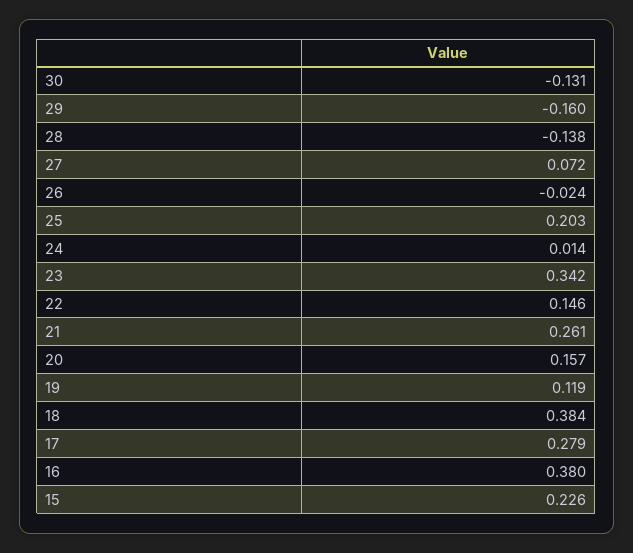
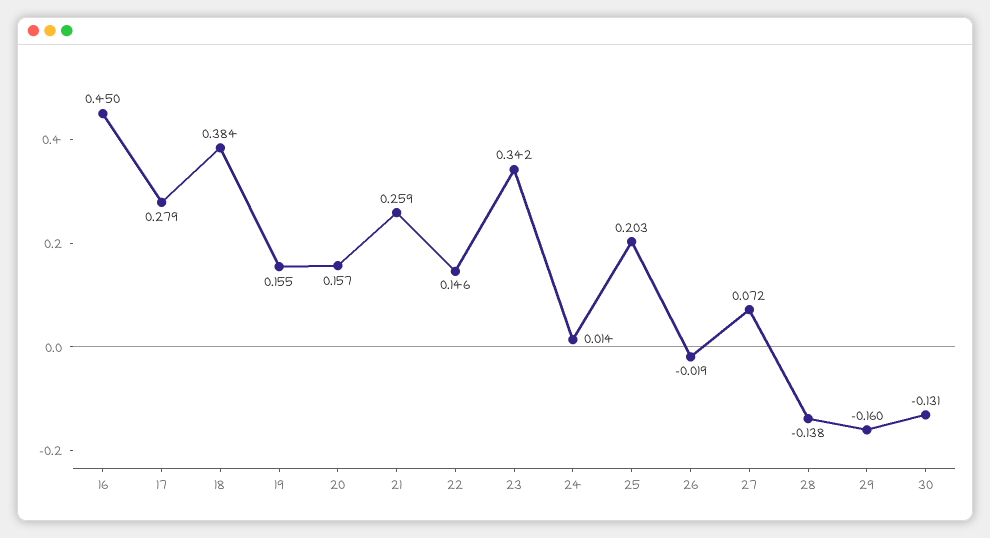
26: -0.024 -> -0.019
21: 0.261 -> 0.259
19: 0.119 -> 0.155
16: 0.38 -> 0.45
15: 0.226 -> none

